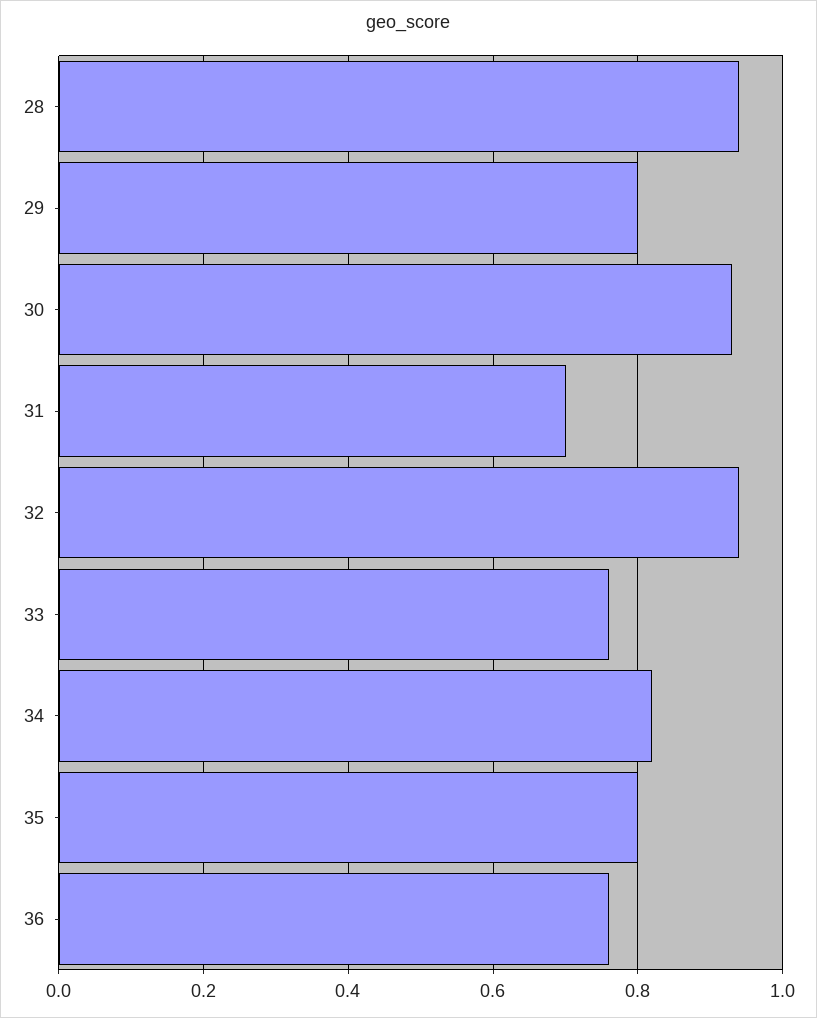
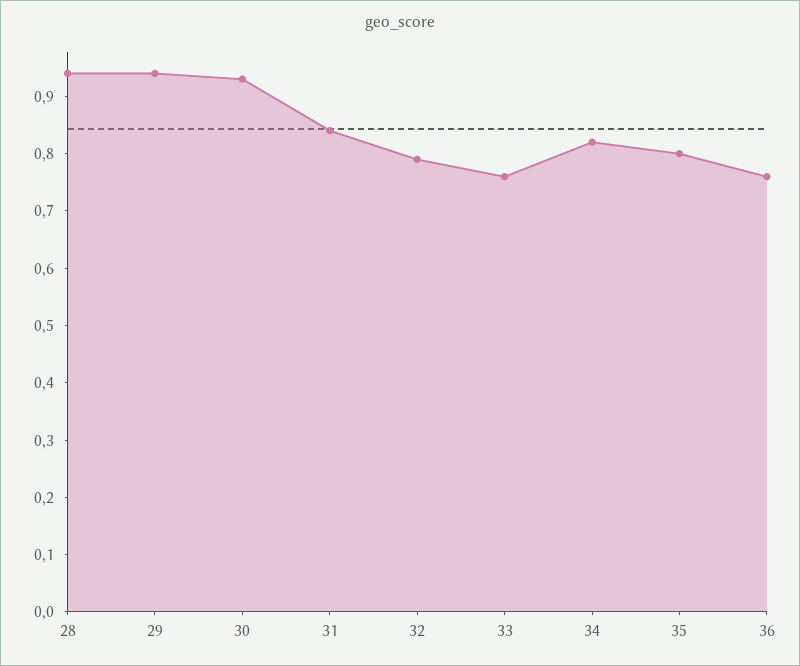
29: 0.8 -> 0.95
31: 0.7 -> 0.85
32: 0.95 -> 0.8

